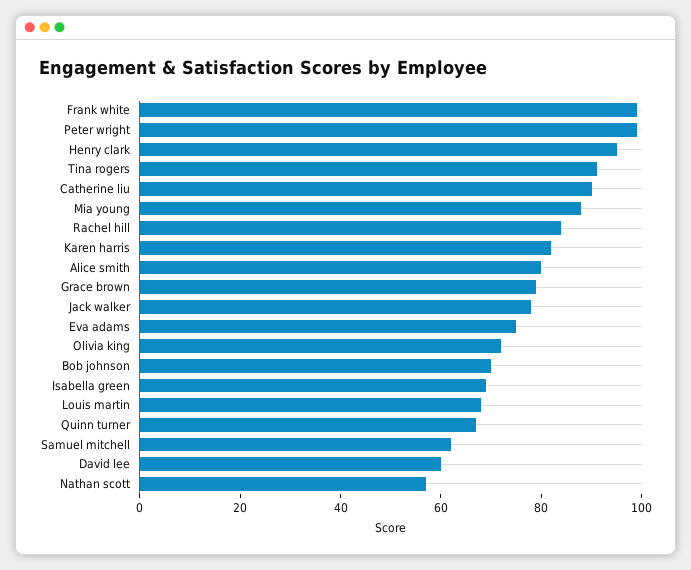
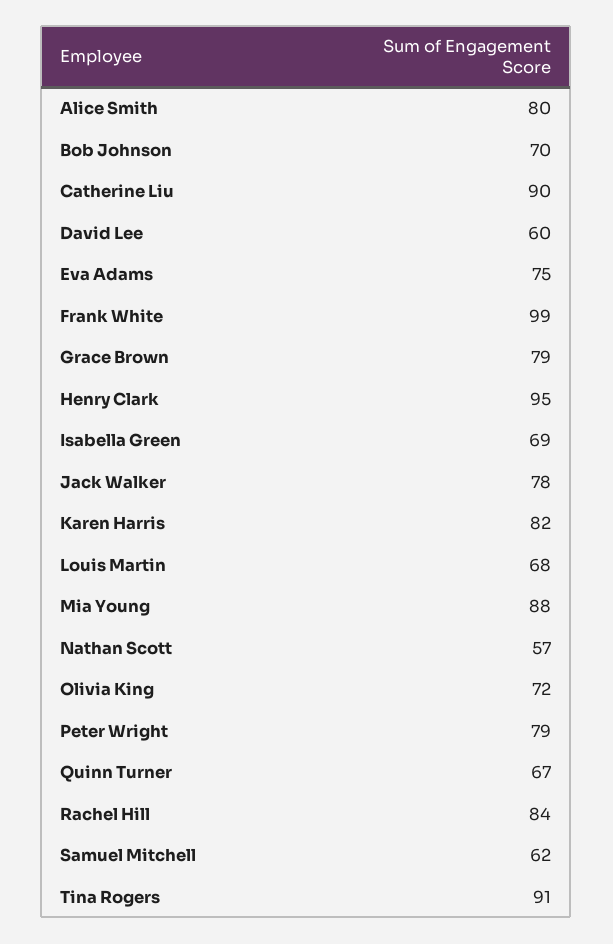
Peter wright: 100 -> 79

